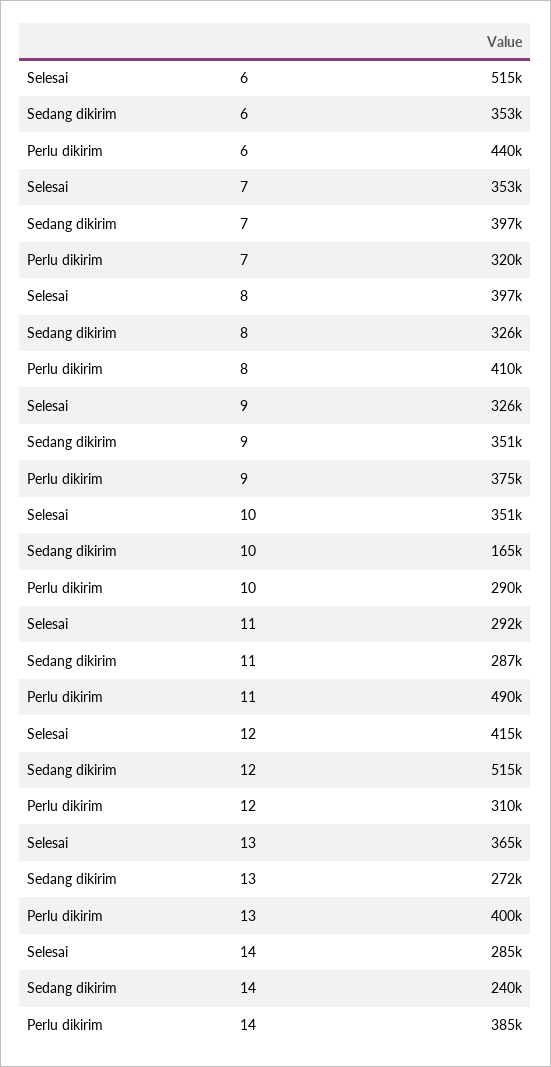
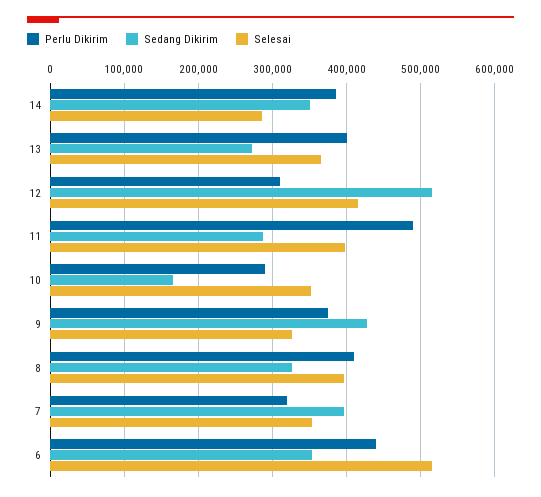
Sedang dikirim, 9: 351000 -> 430000
Selesai, 11: 292000 -> 400000
Sedang dikirim, 14: 240000 -> 350000

